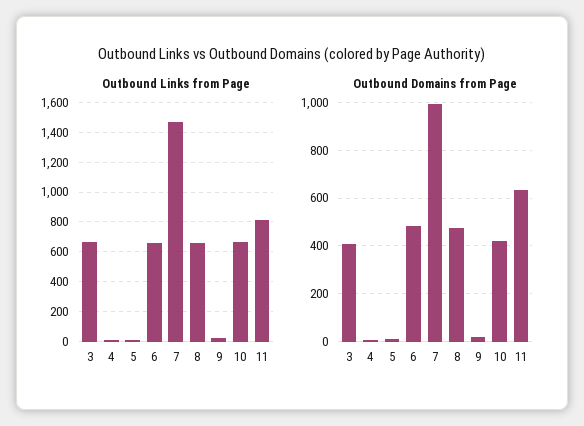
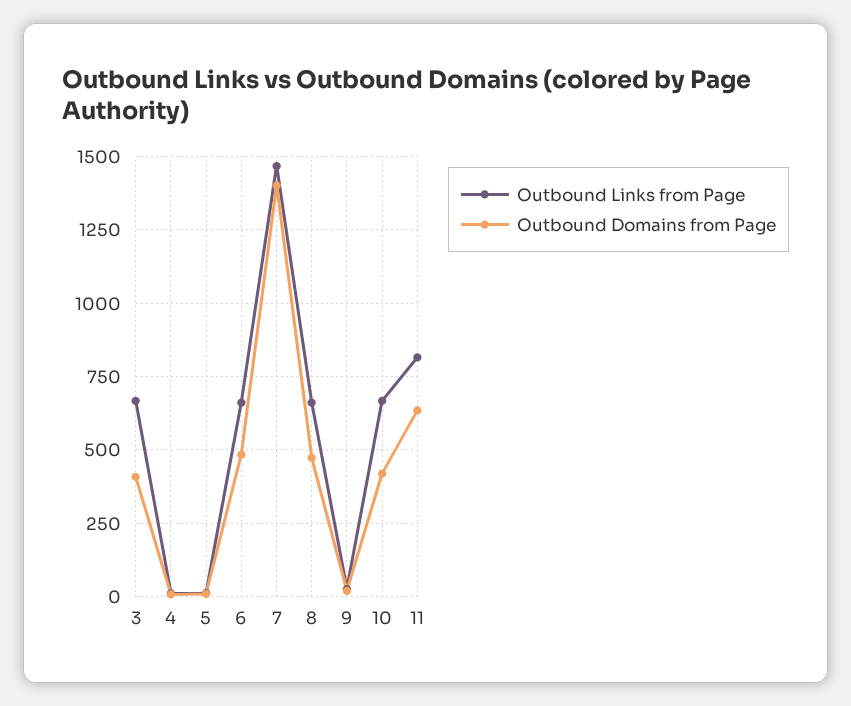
Outbound Domains from Page, 7: 1000 -> 1400

